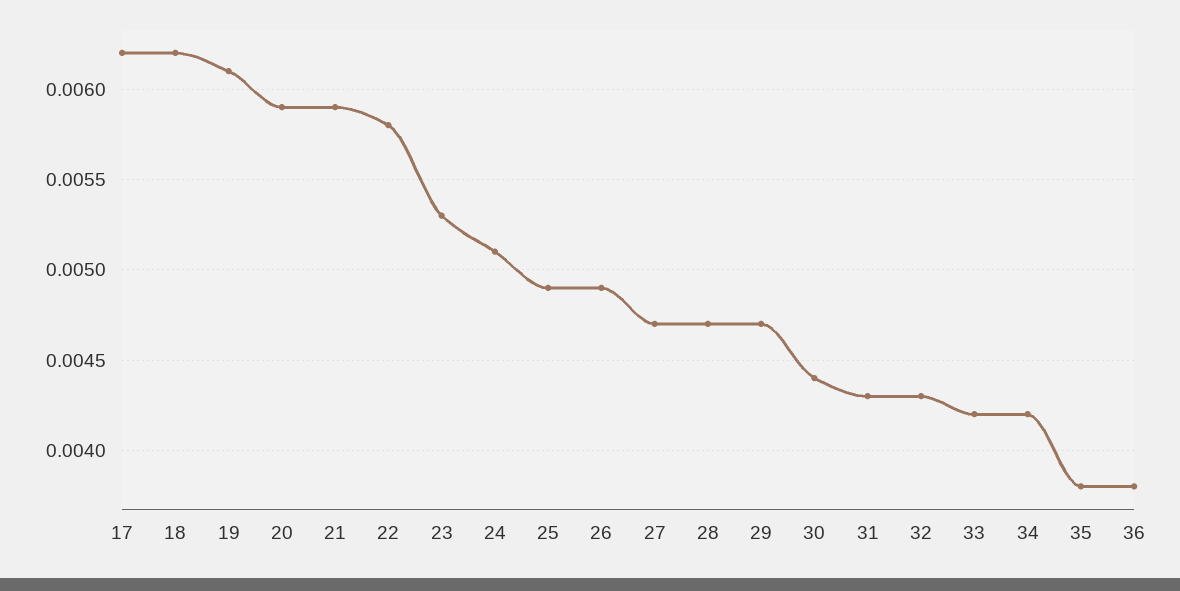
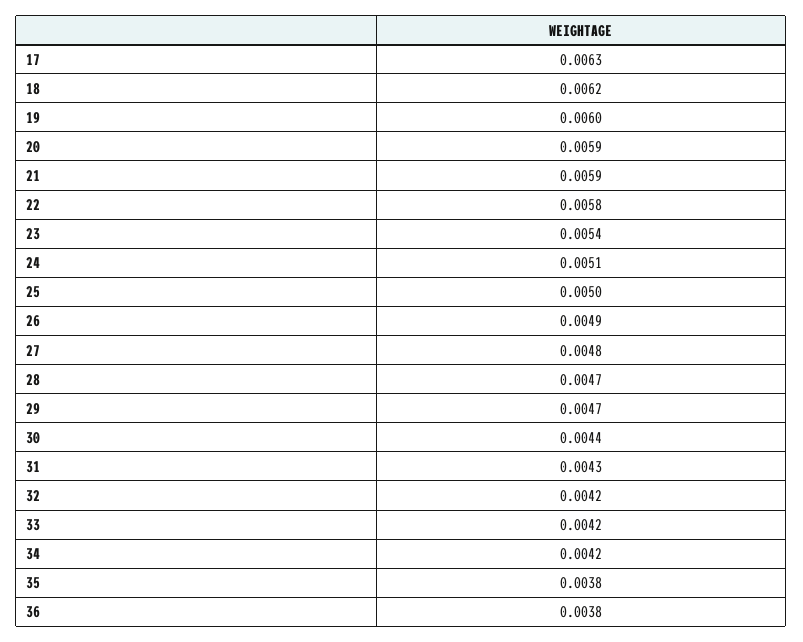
17: 0.0062 -> 0.0063
19: 0.0061 -> 0.006
23: 0.0053 -> 0.0054
25: 0.0049 -> 0.005
27: 0.0047 -> 0.0048
32: 0.0043 -> 0.0042

